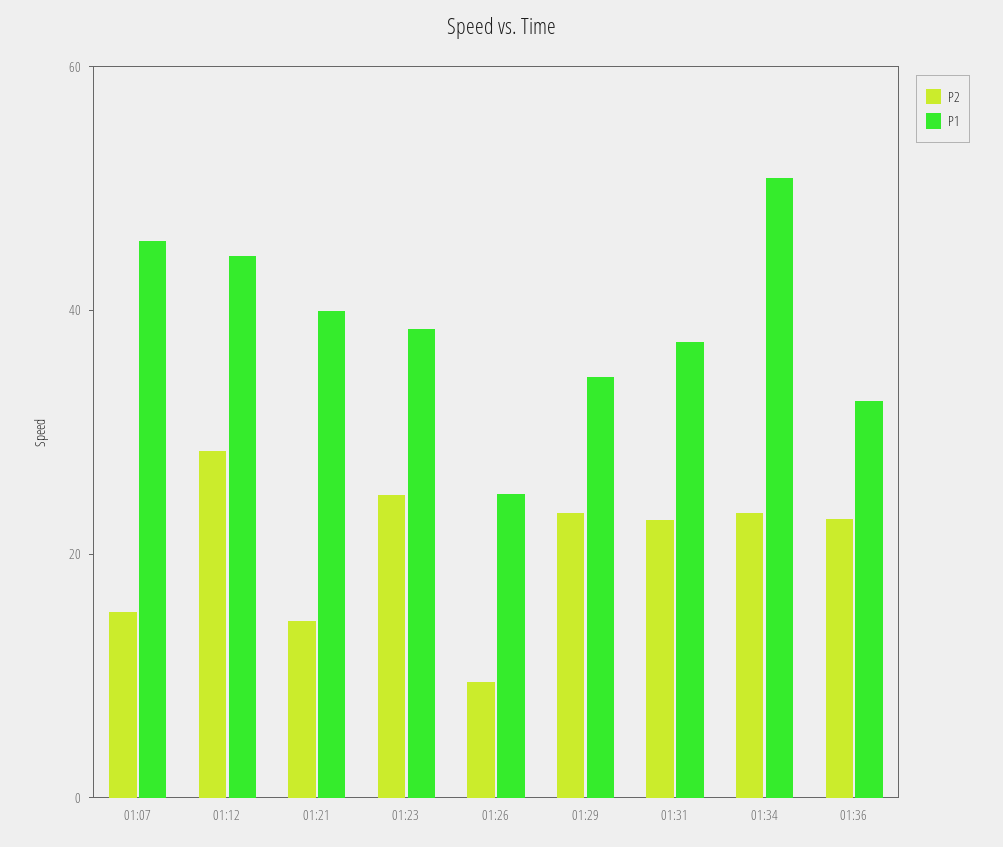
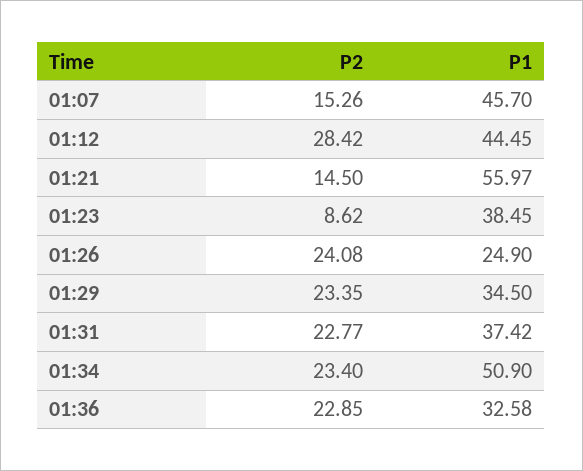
P1, 01:21: 40 -> 55.97
P2, 01:23: 25 -> 8.62
P2, 01:26: 10 -> 24.08

